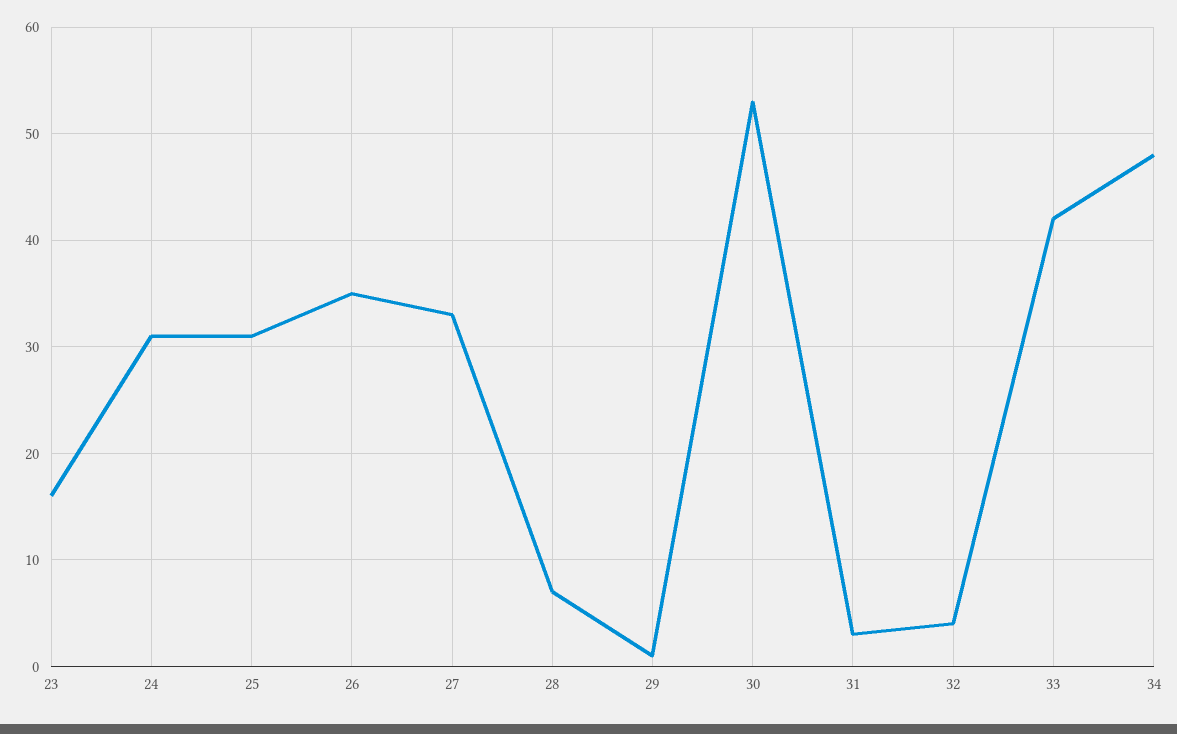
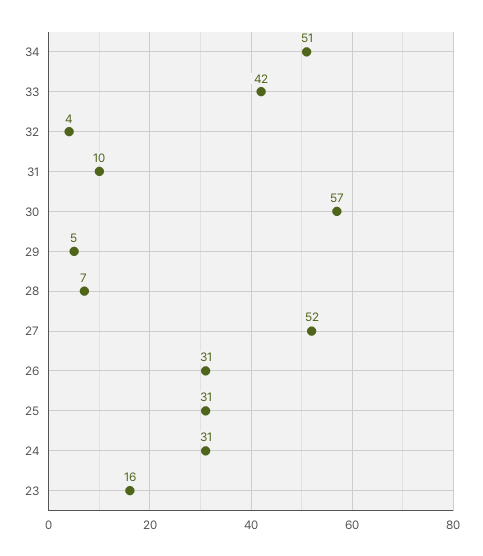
26: 35 -> 31
27: 33 -> 52
29: 1 -> 5
30: 53 -> 57
31: 3 -> 10
34: 48 -> 51

